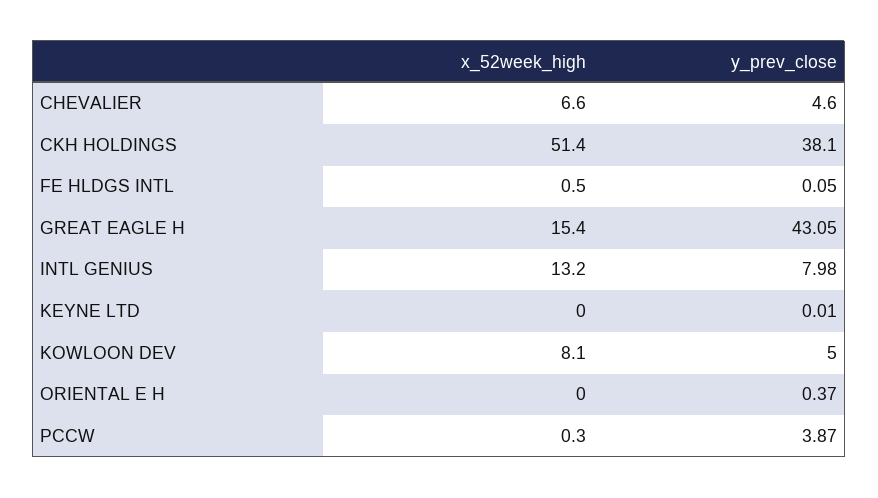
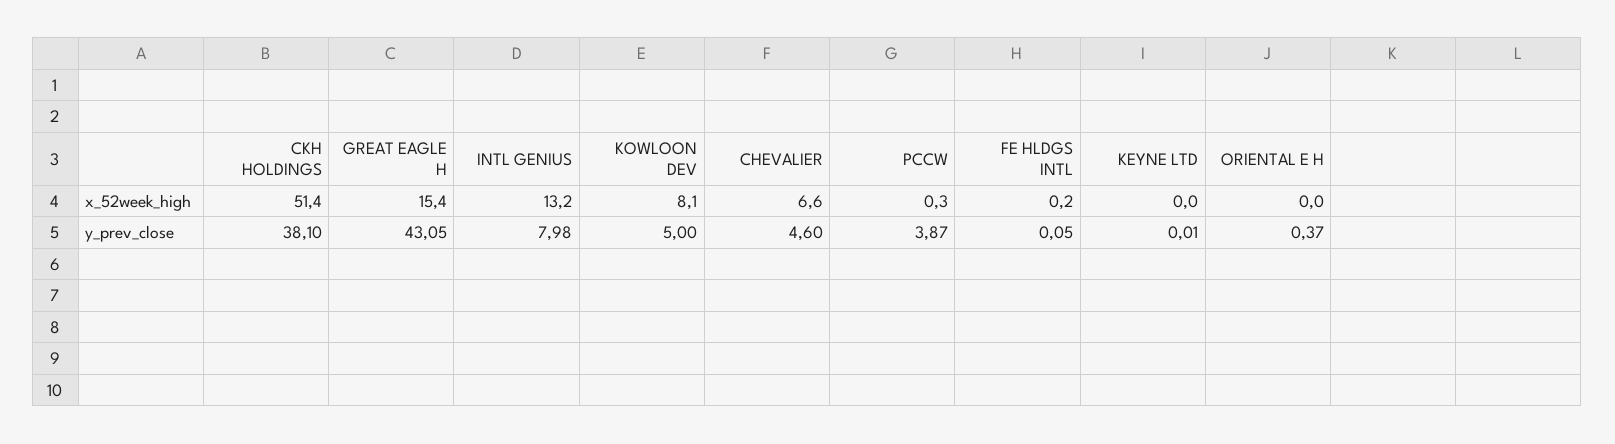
x_52week_high, FE HLDGS INTL: 0.5 -> 0.2

